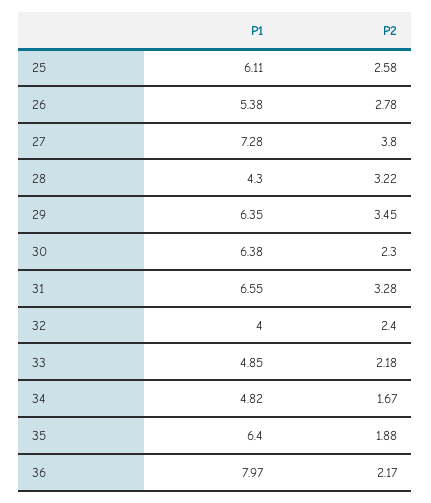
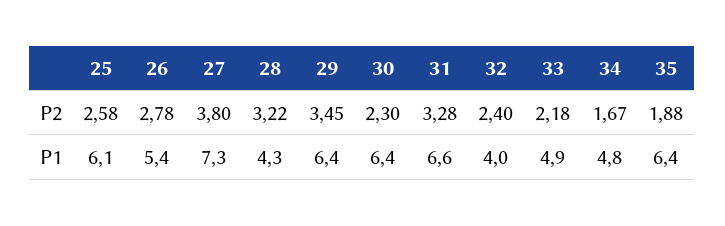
P1, 36: 7.97 -> none
P2, 36: 2.17 -> none

